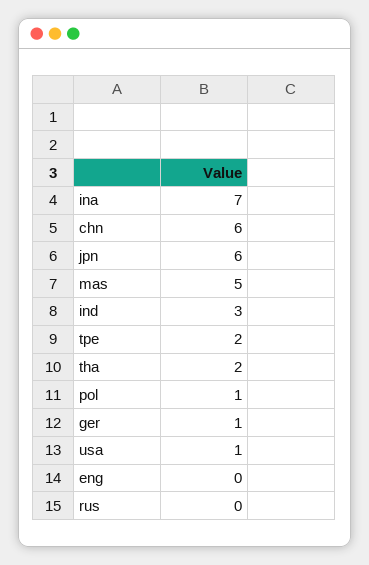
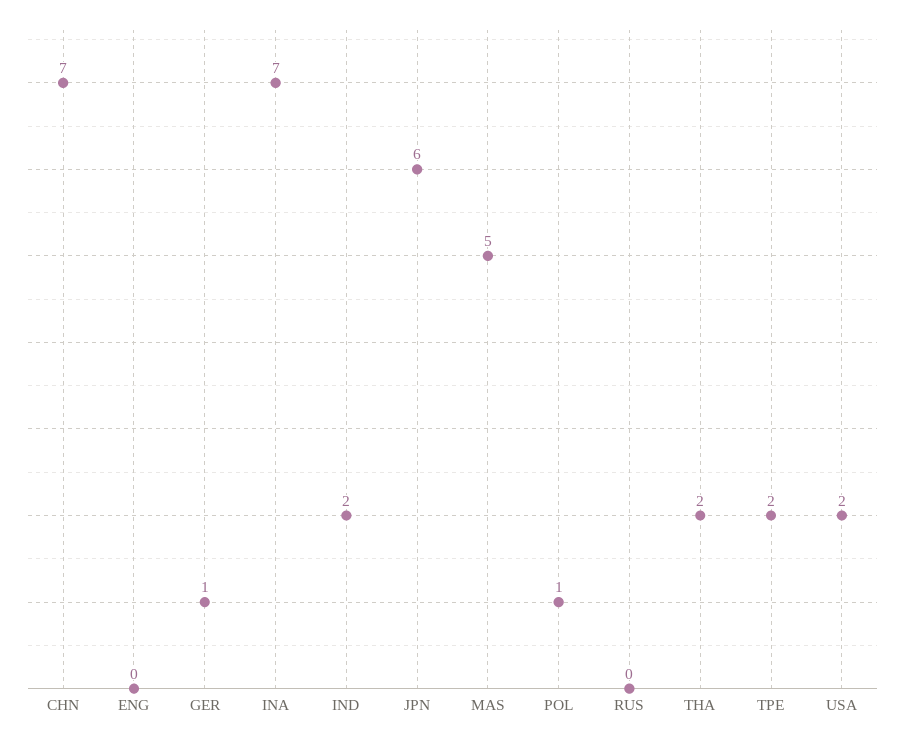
chn: 6 -> 7
ind: 3 -> 2
usa: 1 -> 2

